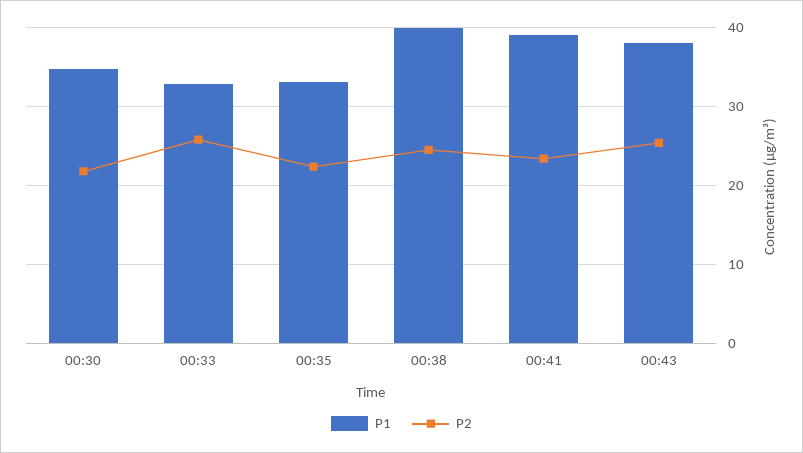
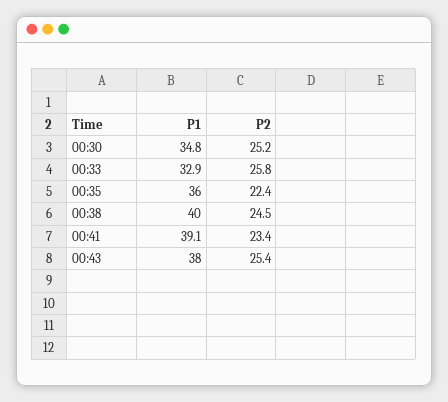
P2, 00:30: 22 -> 25.2
P1, 00:35: 33 -> 36

